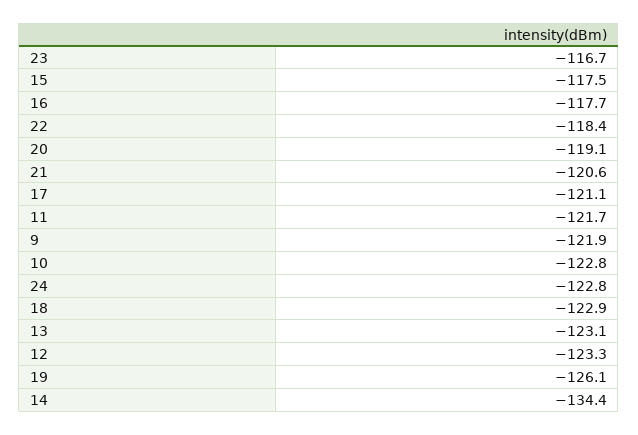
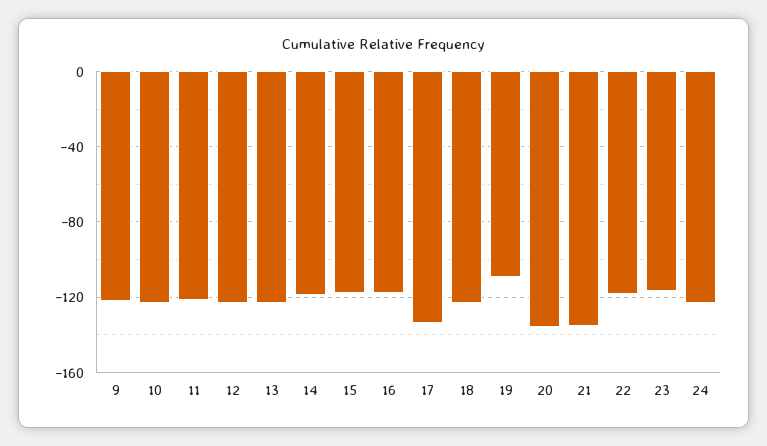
20: -119.1 -> -135
21: -120.6 -> -135
17: -121.1 -> -135
19: -126.1 -> -110
14: -134.4 -> -120

